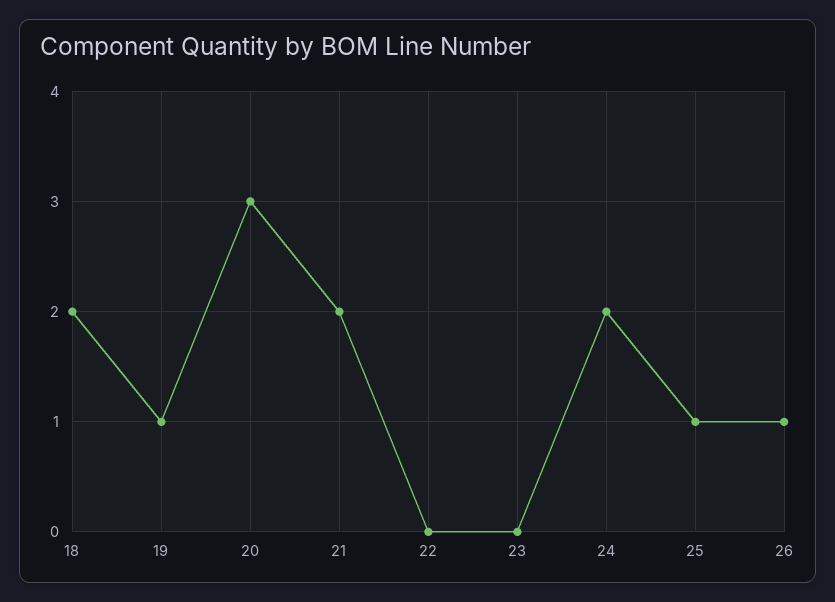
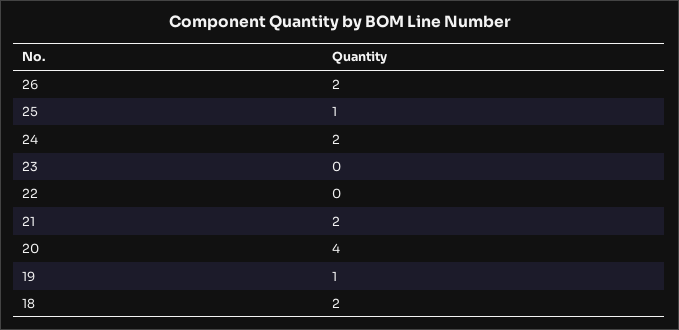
20: 3 -> 4
26: 1 -> 2

